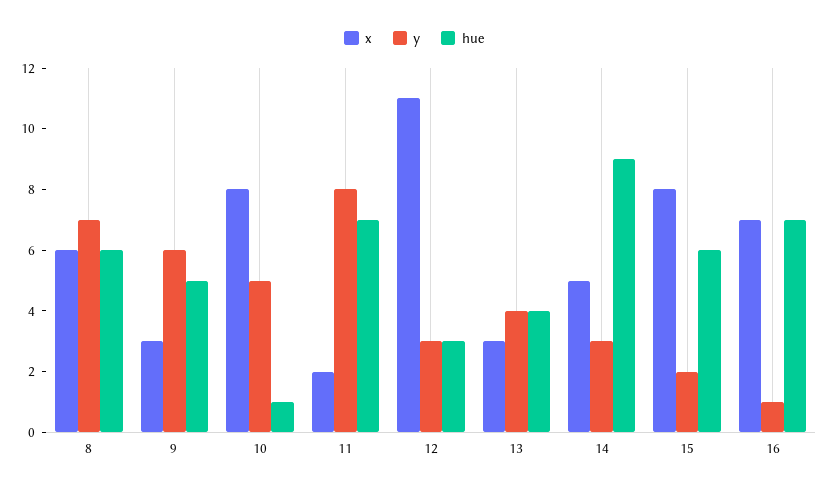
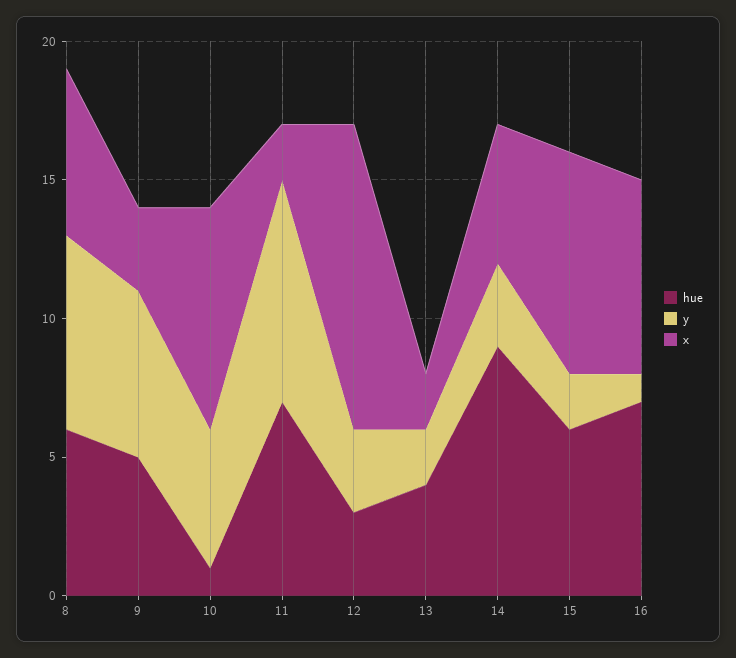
x, 13: 3 -> 2
y, 13: 4 -> 2

